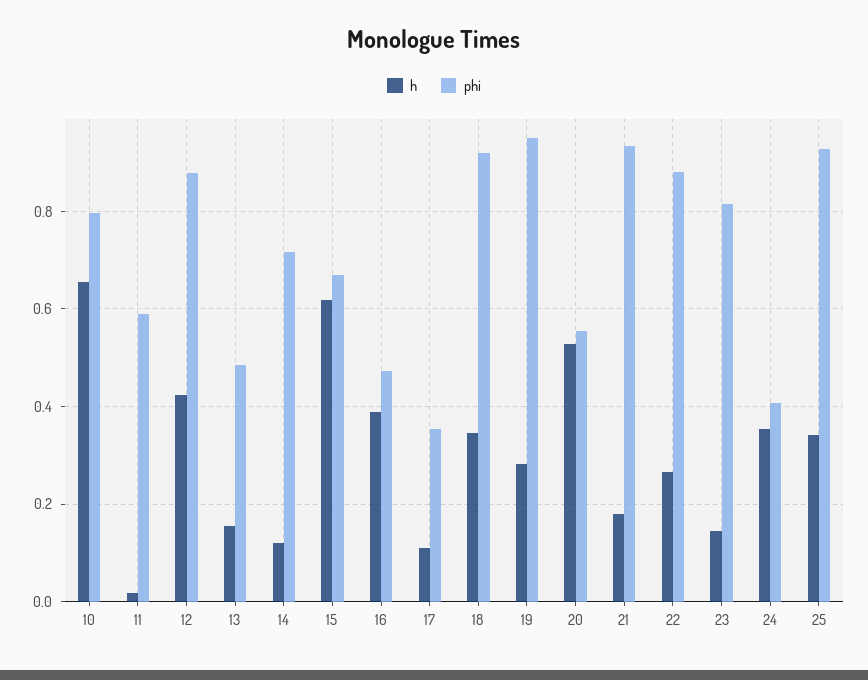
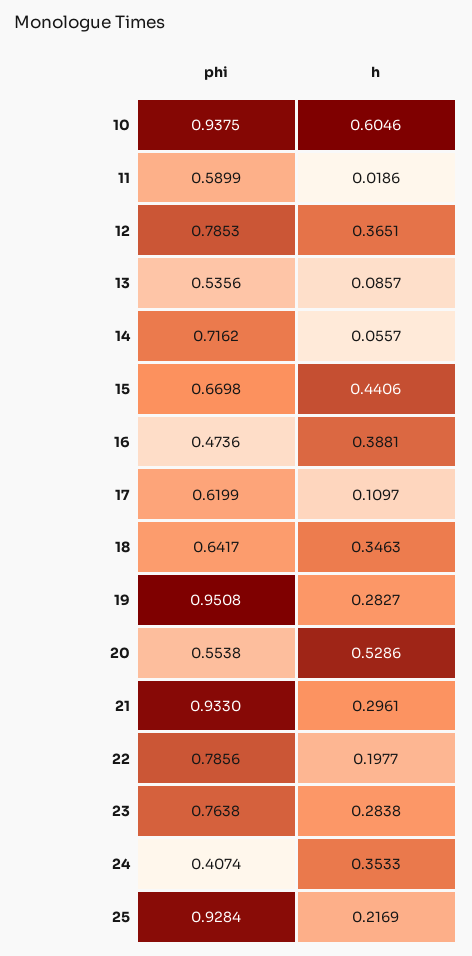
h, 10: 0.66 -> 0.6046
phi, 10: 0.8 -> 0.9375
h, 12: 0.42 -> 0.3651
phi, 12: 0.88 -> 0.7853
h, 13: 0.16 -> 0.0857
phi, 13: 0.48 -> 0.5356
h, 14: 0.12 -> 0.0557
h, 15: 0.62 -> 0.4406
phi, 17: 0.36 -> 0.6199
phi, 18: 0.92 -> 0.6417
h, 21: 0.18 -> 0.2961
h, 22: 0.26 -> 0.1977
phi, 22: 0.88 -> 0.7856
h, 23: 0.14 -> 0.2838
phi, 23: 0.82 -> 0.7638
h, 25: 0.34 -> 0.2169

